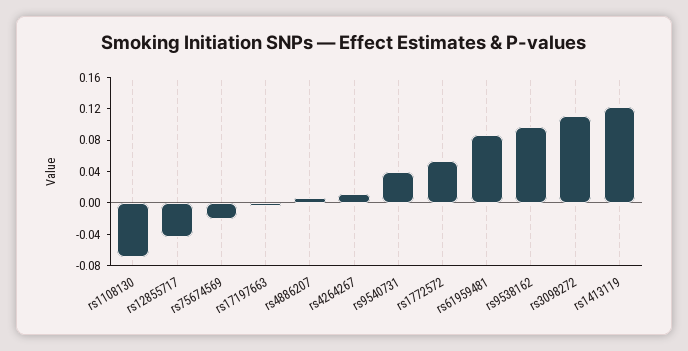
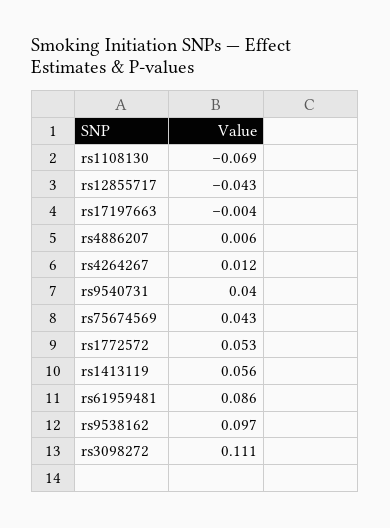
rs75674569: -0.02 -> 0.043
rs1413119: 0.12 -> 0.056

